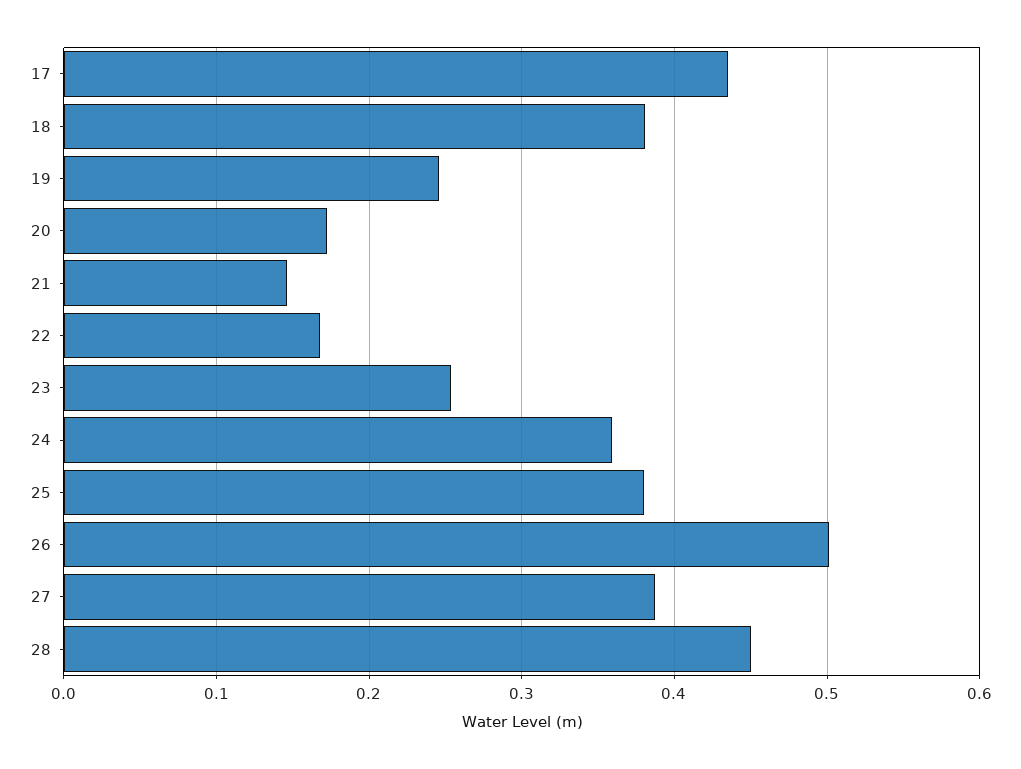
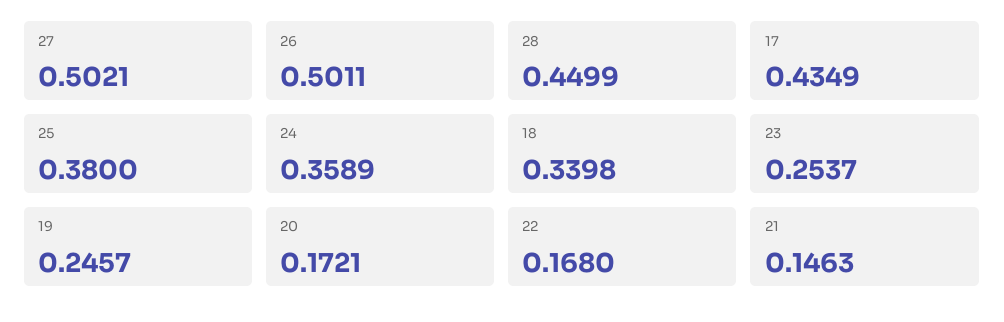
18: 0.38 -> 0.3398
27: 0.39 -> 0.5021

